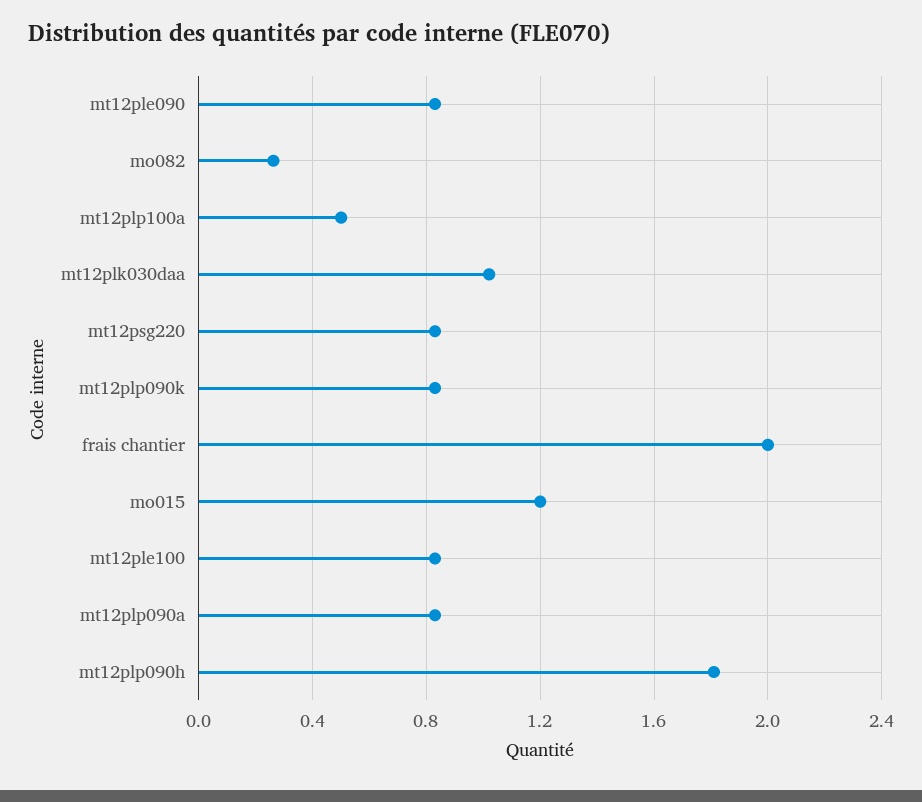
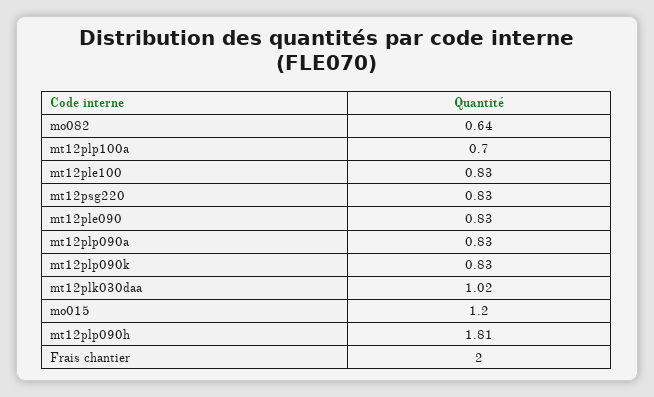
mo082: 0.25 -> 0.64
mt12plp100a: 0.5 -> 0.7

